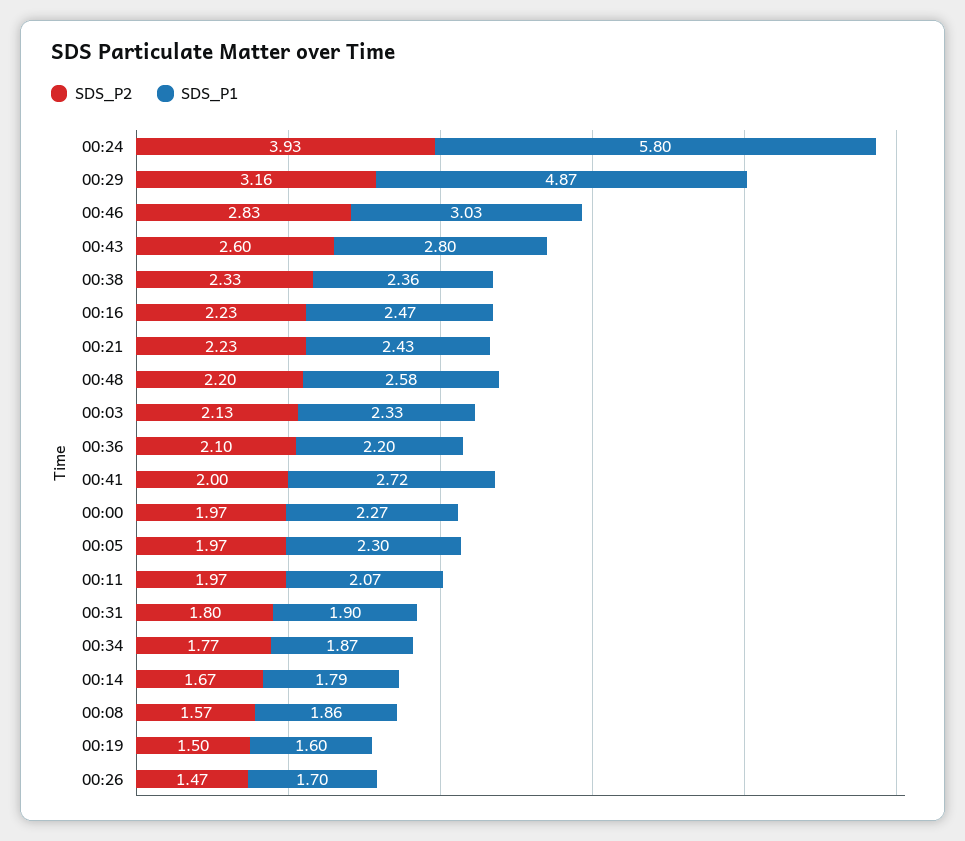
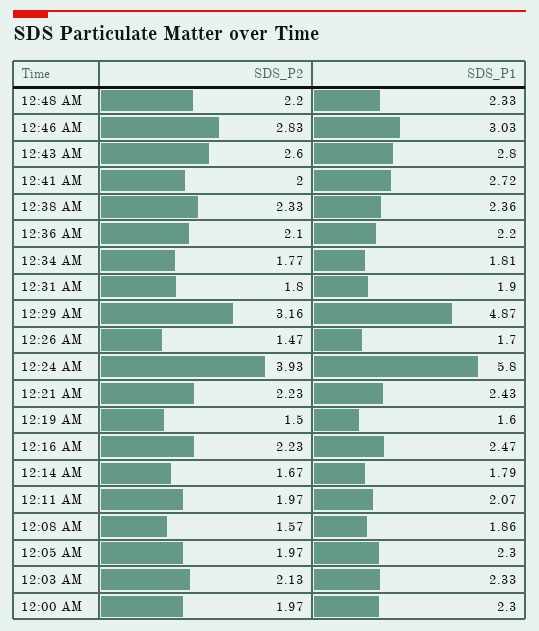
SDS_P1, 00:48: 2.58 -> 2.33
SDS_P1, 00:00: 2.27 -> 2.3
SDS_P1, 00:34: 1.87 -> 1.81

